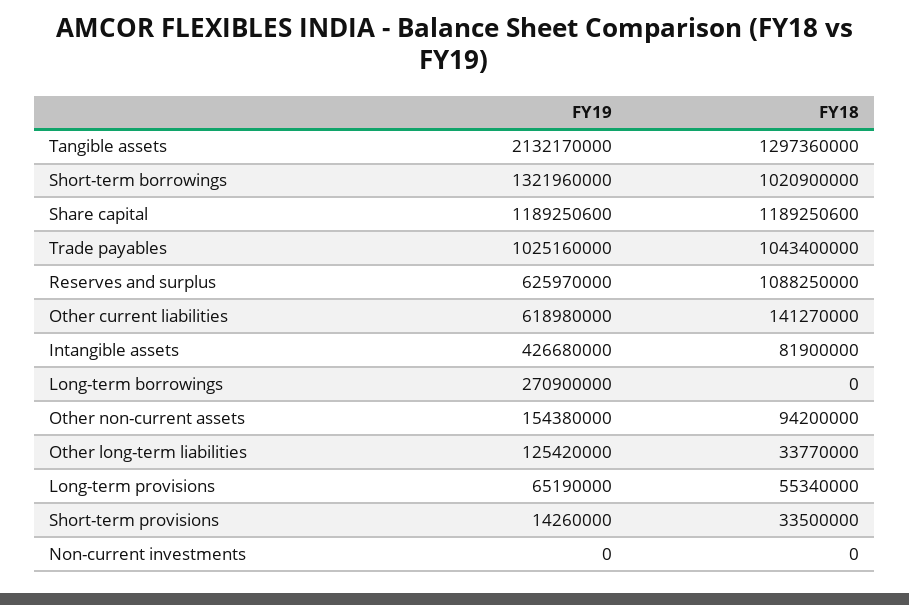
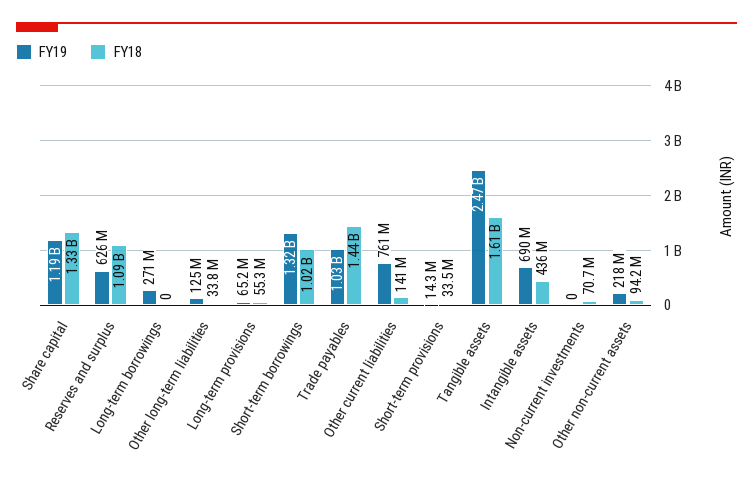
FY19, Tangible assets: 2132170000 -> 2470000000
FY18, Tangible assets: 1297360000 -> 1610000000
FY18, Share capital: 1189250600 -> 1330000000
FY18, Trade payables: 1043400000 -> 1440000000
FY19, Other current liabilities: 618980000 -> 761000000
FY19, Intangible assets: 426680000 -> 690000000
FY18, Intangible assets: 81900000 -> 436000000
FY19, Other non-current assets: 154380000 -> 218000000
FY18, Non-current investments: 0 -> 70700000

